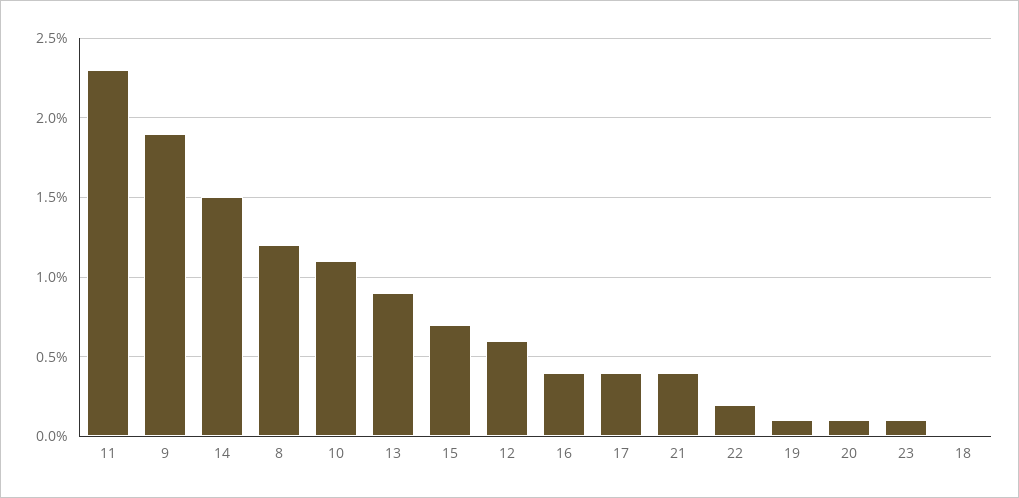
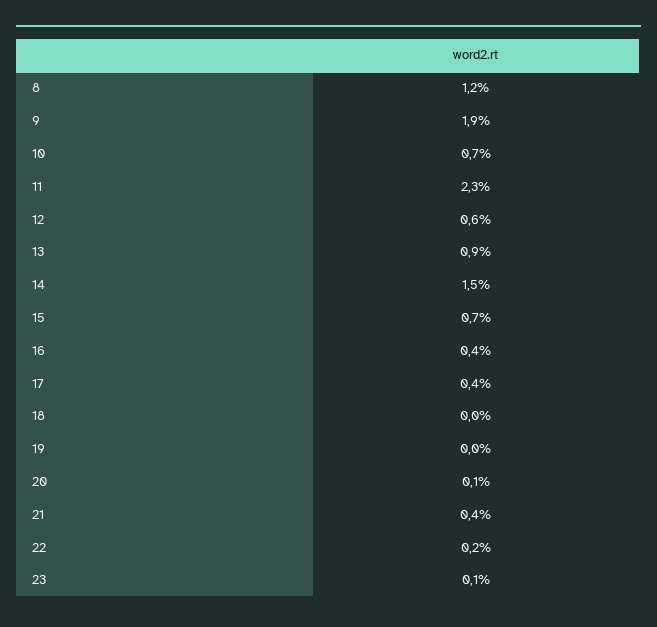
10: 1.1 -> 0.7
19: 0.1 -> 0

